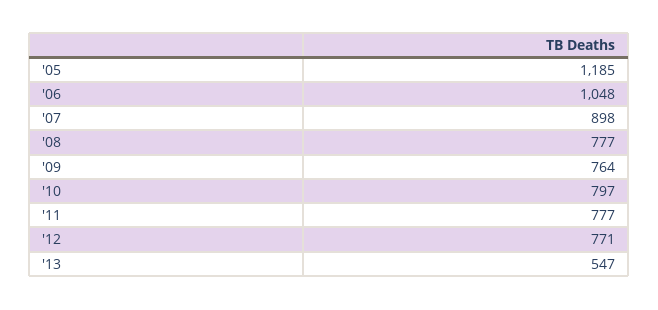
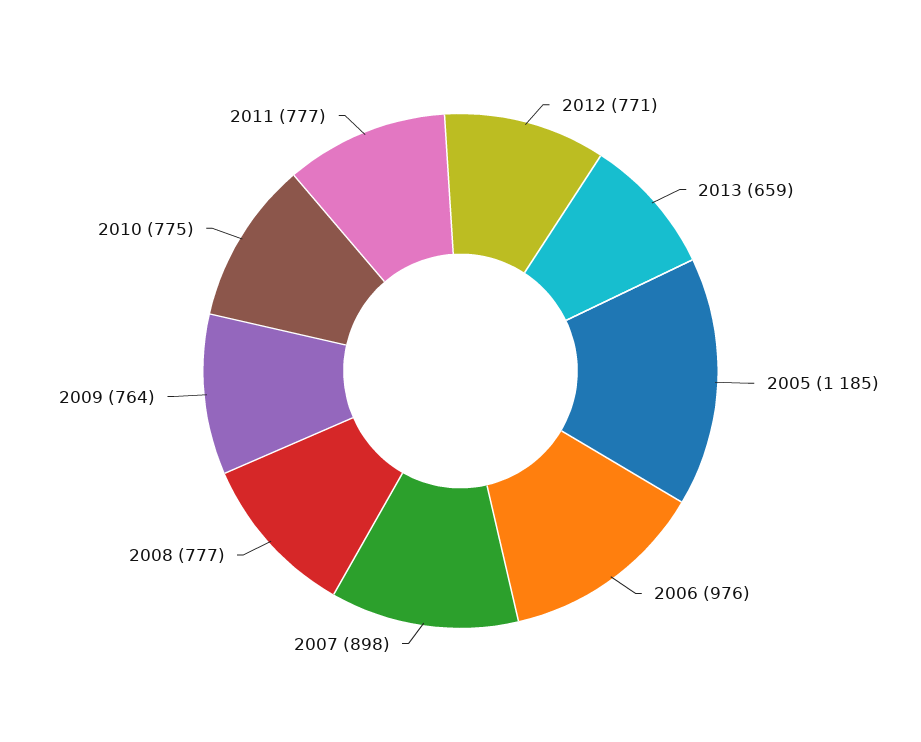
'06: 1048 -> 976
'10: 797 -> 775
'13: 547 -> 659

